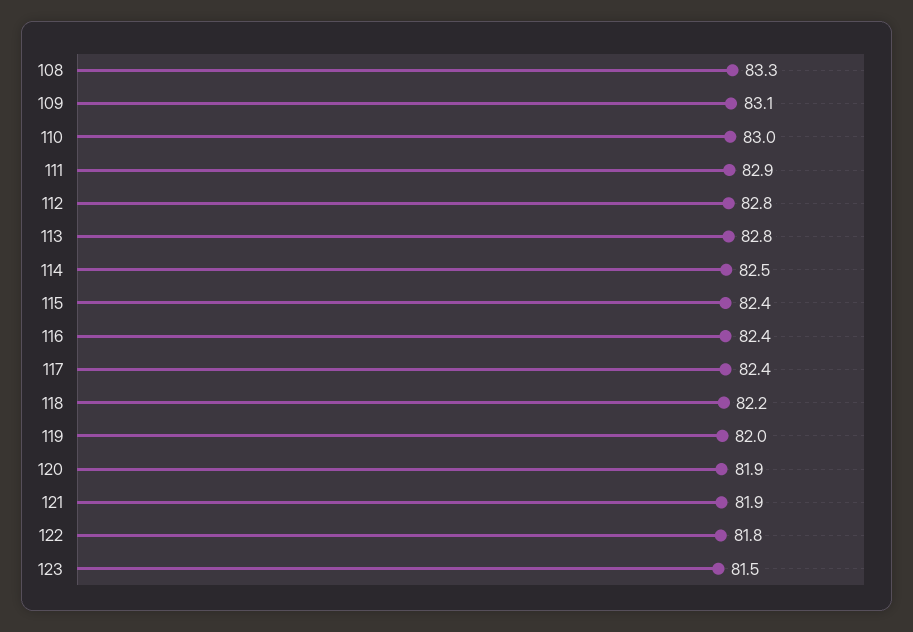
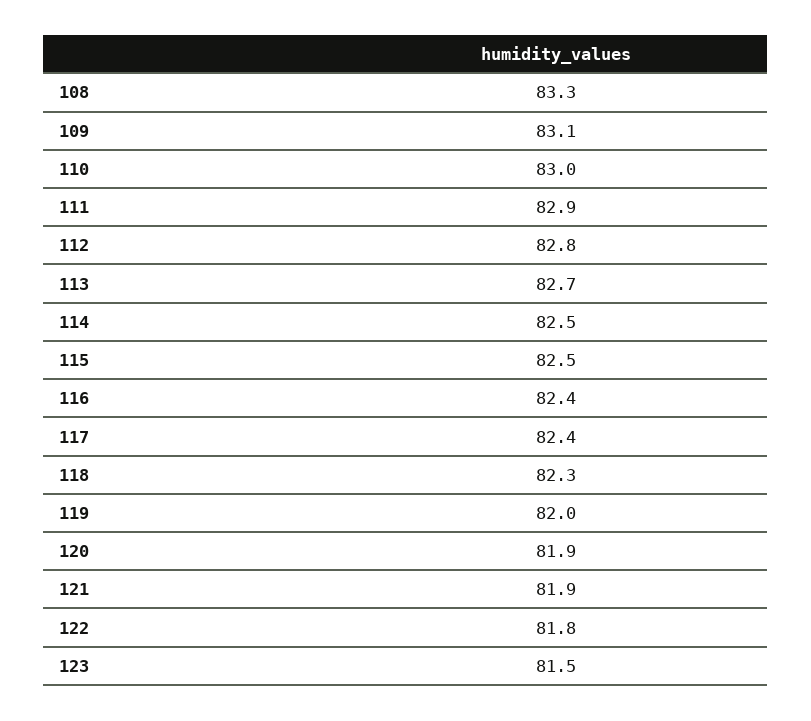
113: 82.8 -> 82.7
115: 82.4 -> 82.5
118: 82.2 -> 82.3

